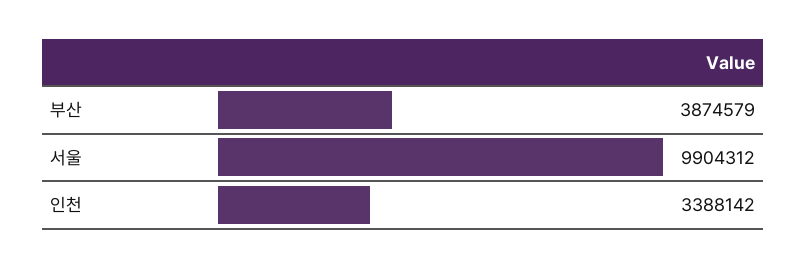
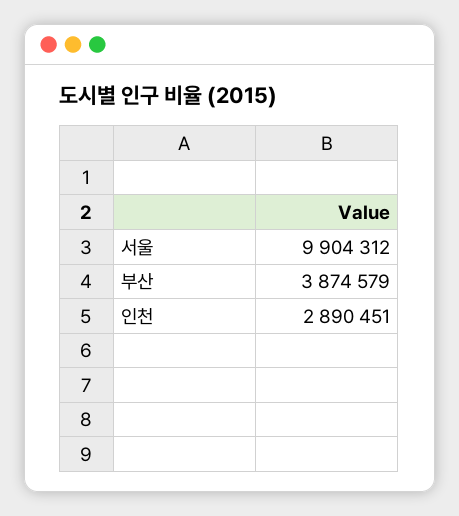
인천: 3388142 -> 2890451

